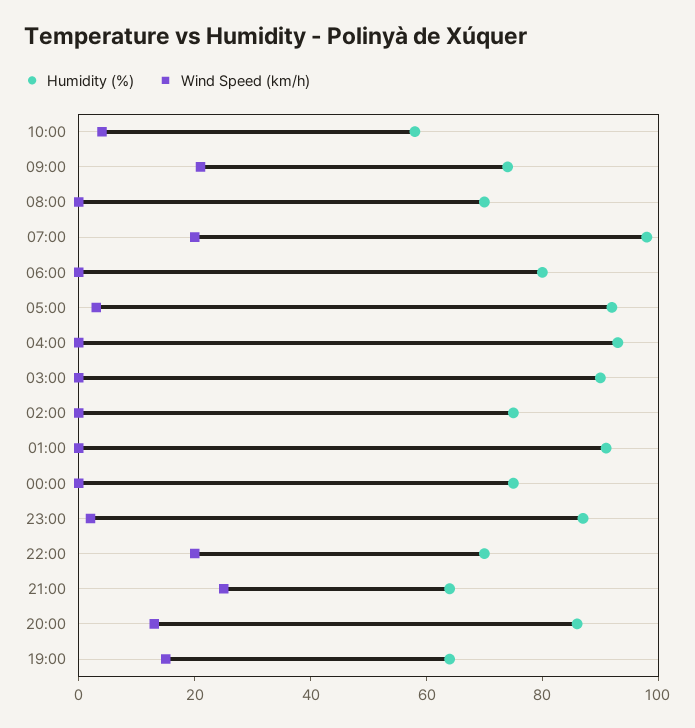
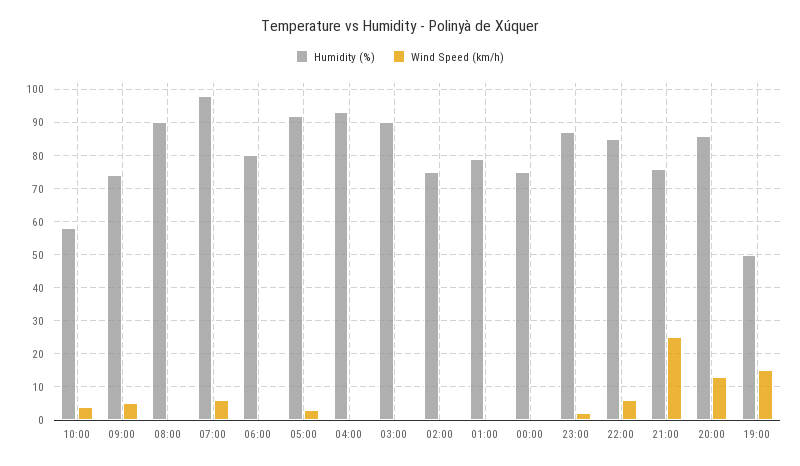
Wind Speed (km/h), 09:00: 20 -> 5
Humidity (%), 08:00: 70 -> 90
Wind Speed (km/h), 07:00: 20 -> 5
Humidity (%), 01:00: 90 -> 80
Humidity (%), 22:00: 70 -> 85
Wind Speed (km/h), 22:00: 20 -> 5
Humidity (%), 21:00: 65 -> 75
Humidity (%), 19:00: 65 -> 50

